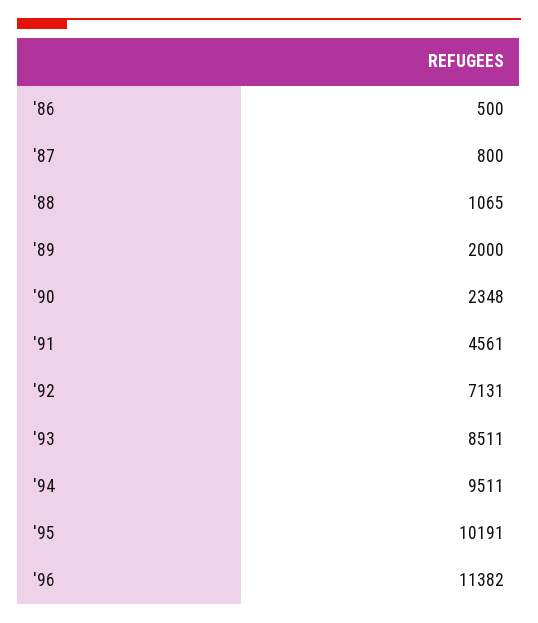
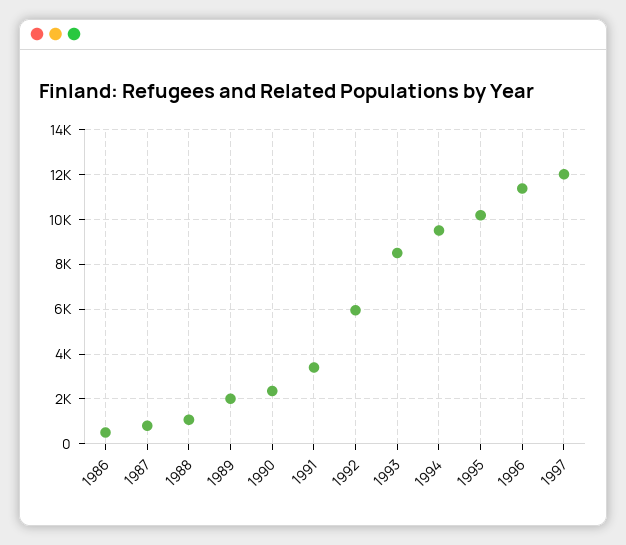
'91: 4561 -> 3500
'92: 7131 -> 6000
1997: none -> 12000

